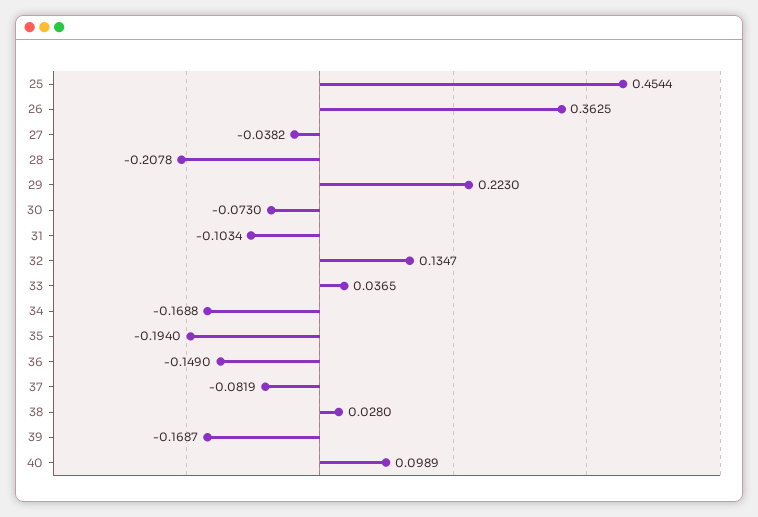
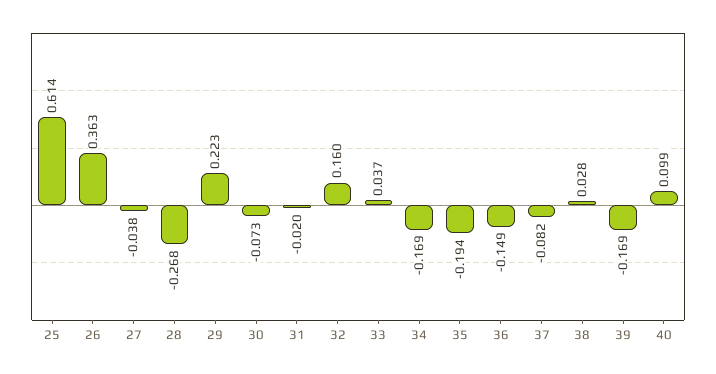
25: 0.4544 -> 0.614
28: -0.2078 -> -0.268
31: -0.1034 -> -0.02
32: 0.1347 -> 0.16

